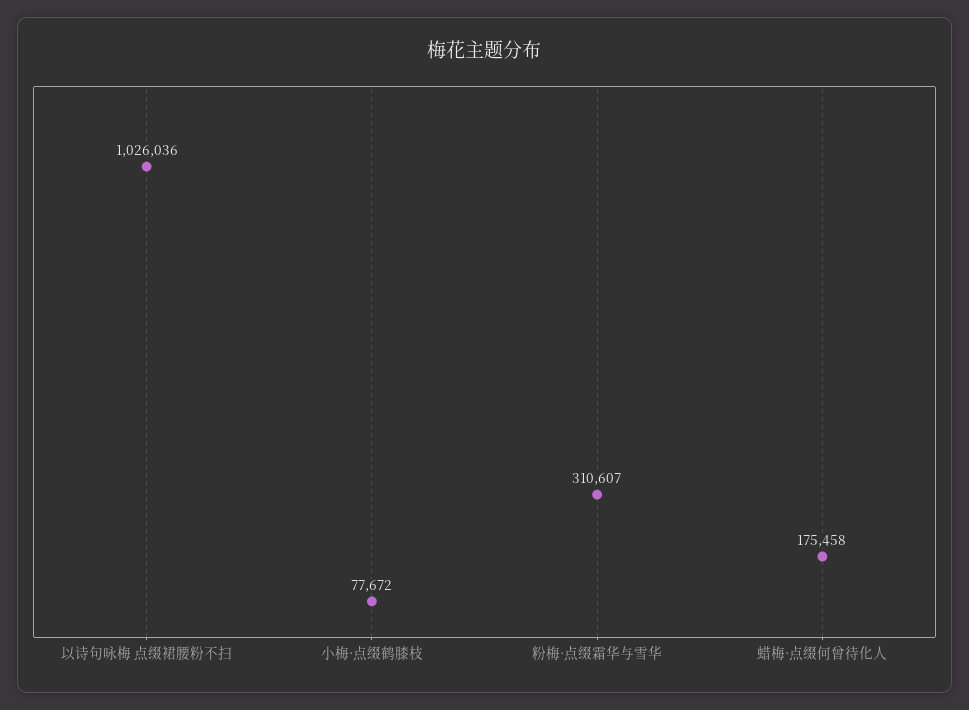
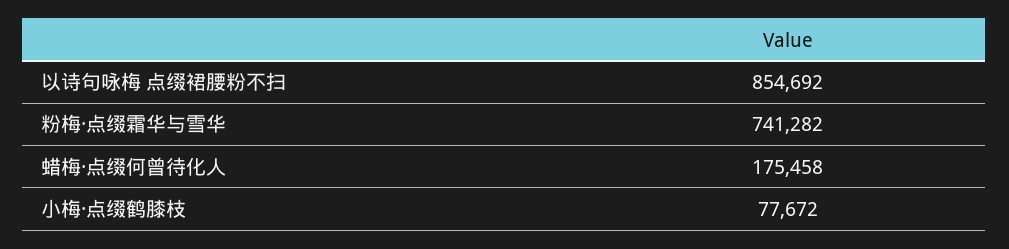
以诗句咏梅 点缀裙腰粉不扫: 1026036 -> 854692
粉梅·点缀霜华与雪华: 310607 -> 741282

